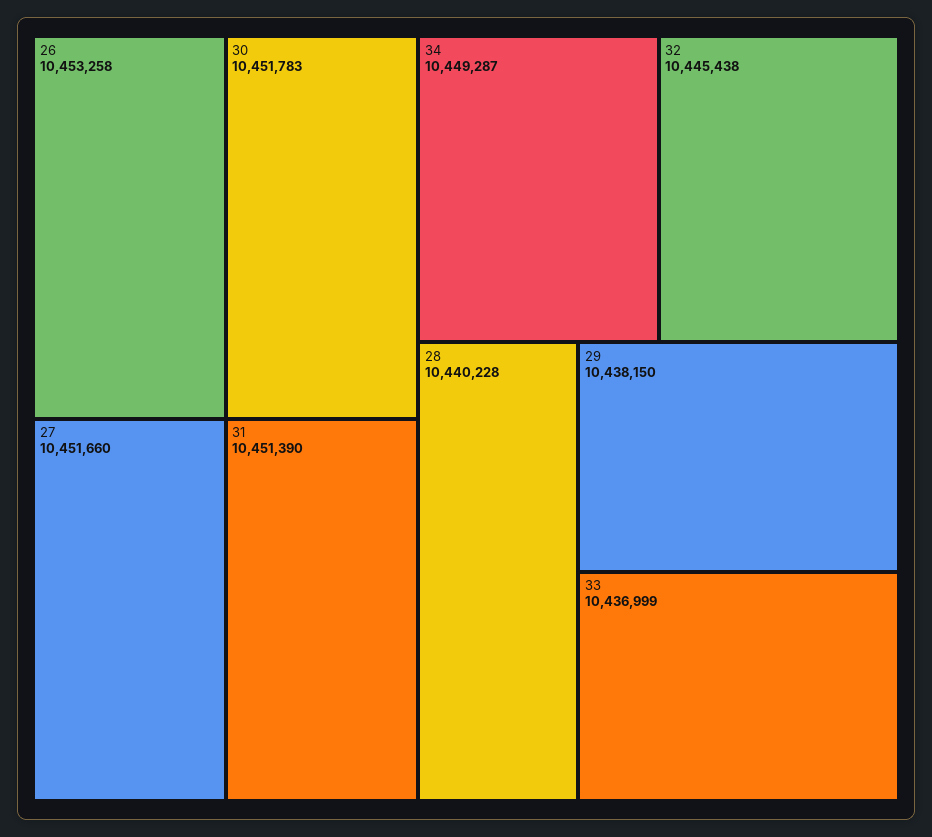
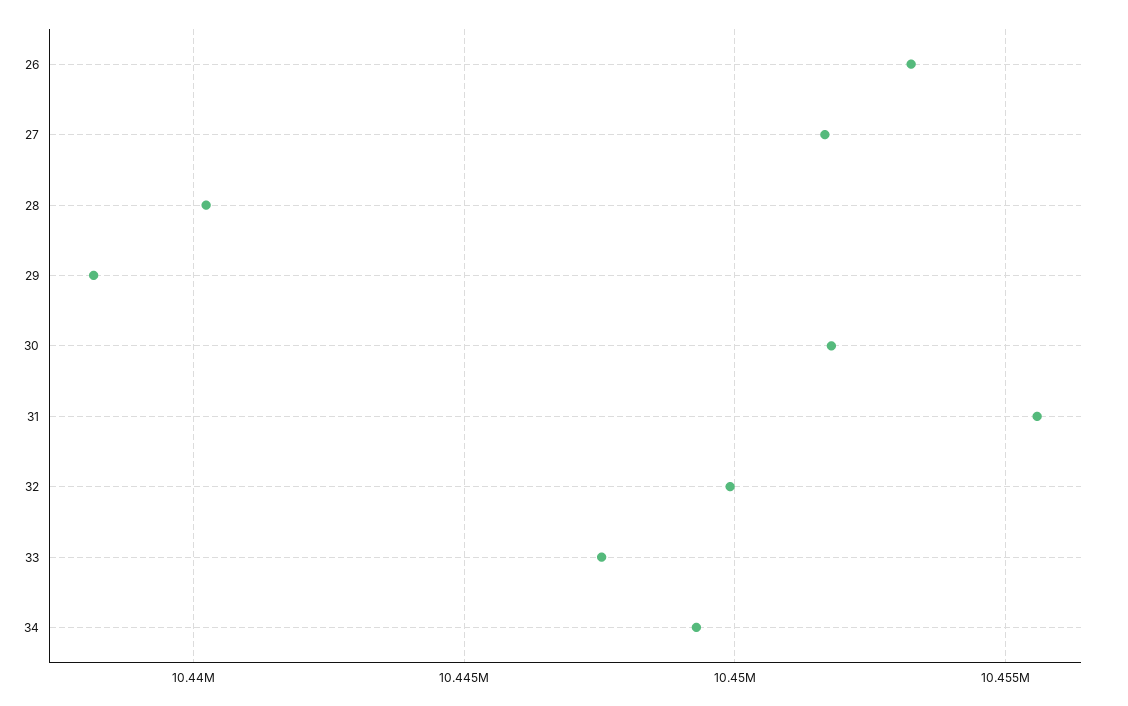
31: 10451390 -> 10455500
32: 10445438 -> 10450000
33: 10436999 -> 10447500

